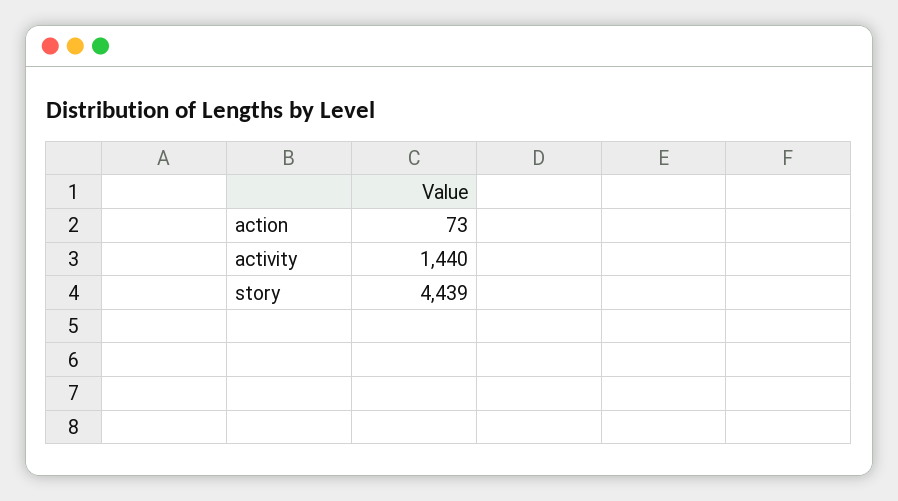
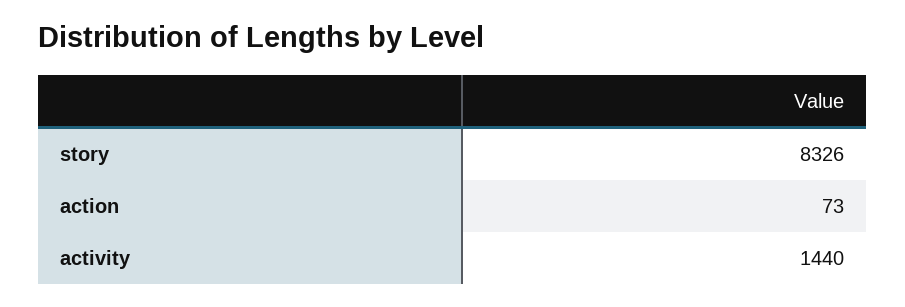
story: 4439 -> 8326

